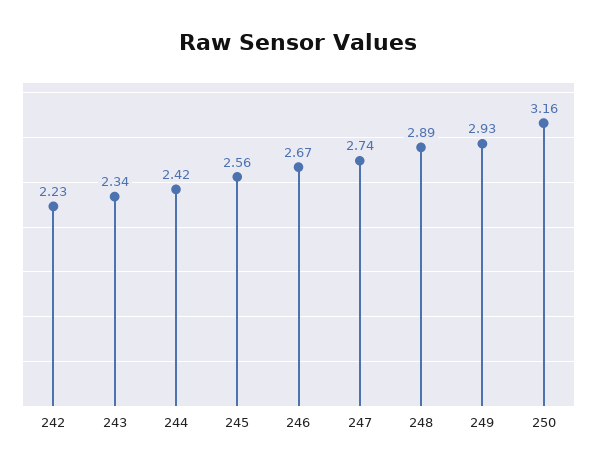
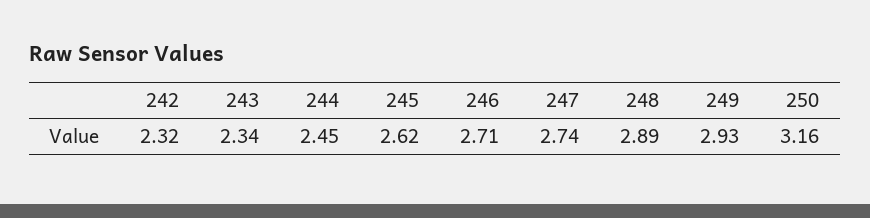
242: 2.23 -> 2.32
244: 2.42 -> 2.45
245: 2.56 -> 2.62
246: 2.67 -> 2.71

